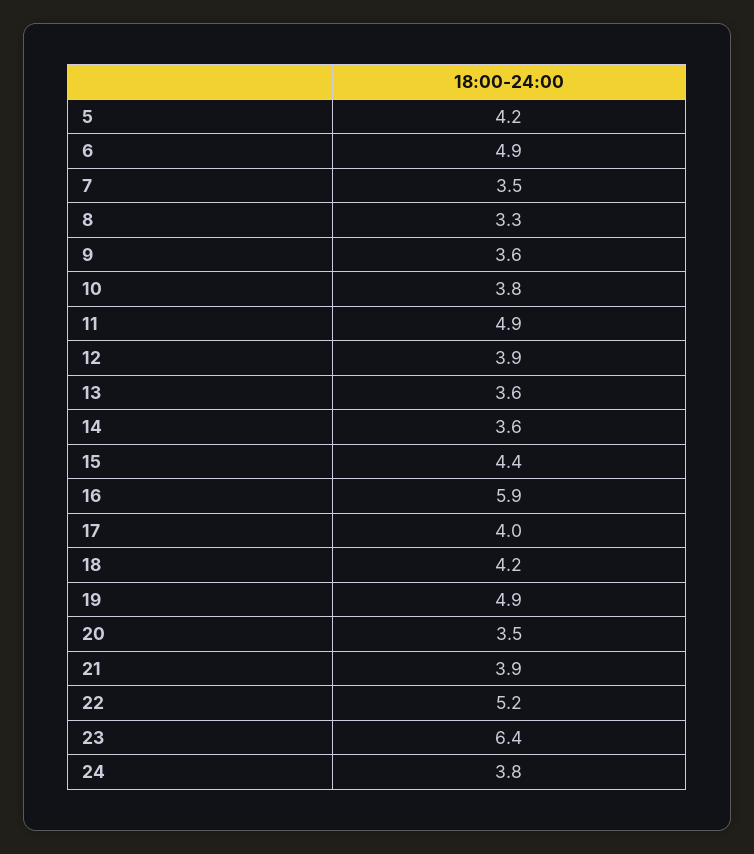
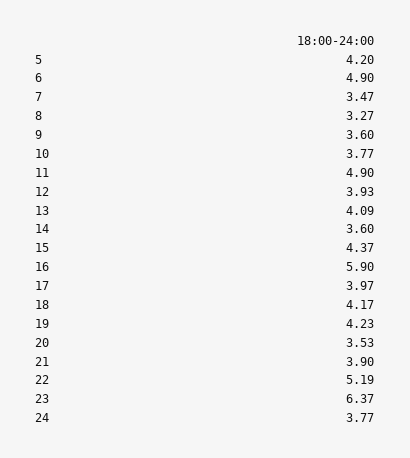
13: 3.6 -> 4.09
19: 4.9 -> 4.23

